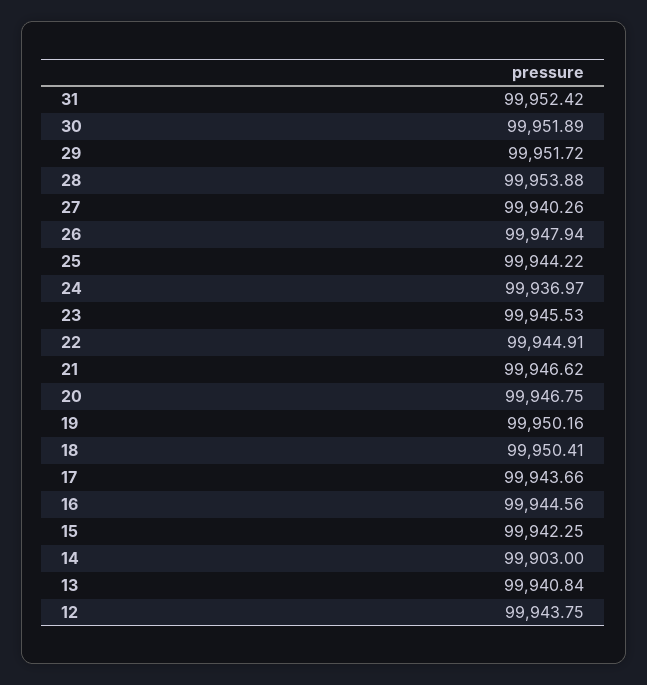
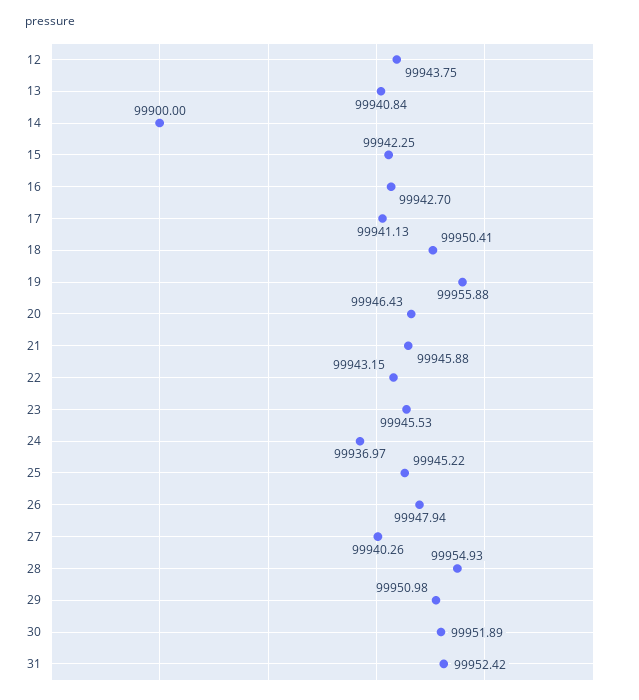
29: 99951.72 -> 99950.98
28: 99953.88 -> 99954.93
25: 99944.22 -> 99945.22
22: 99944.91 -> 99943.15
21: 99946.62 -> 99945.88
20: 99946.75 -> 99946.43
19: 99950.16 -> 99955.88
17: 99943.66 -> 99941.13
16: 99944.56 -> 99942.7
14: 99903 -> 99900

